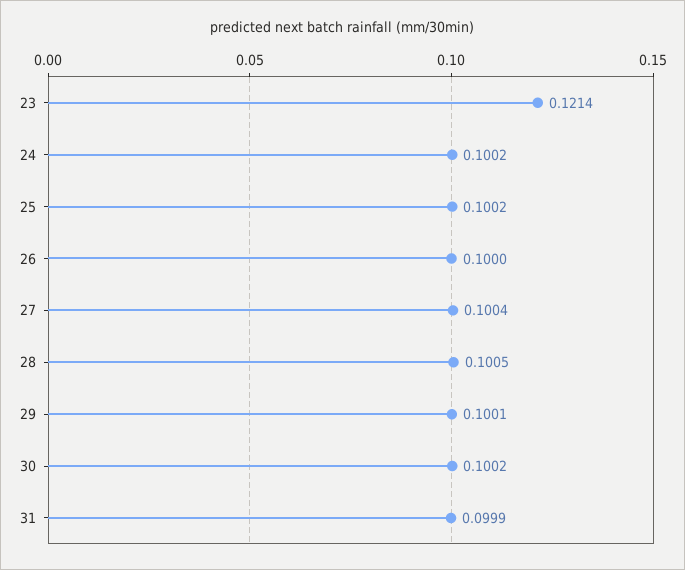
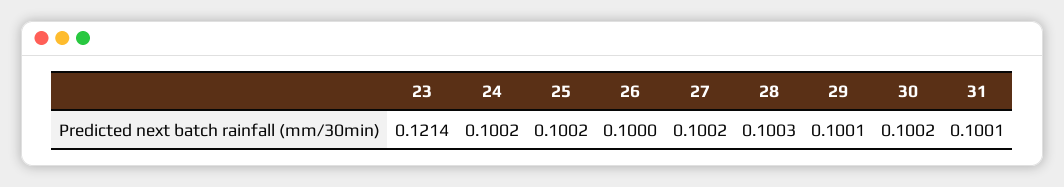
27: 0.1004 -> 0.1002
28: 0.1005 -> 0.1003
31: 0.0999 -> 0.1001

